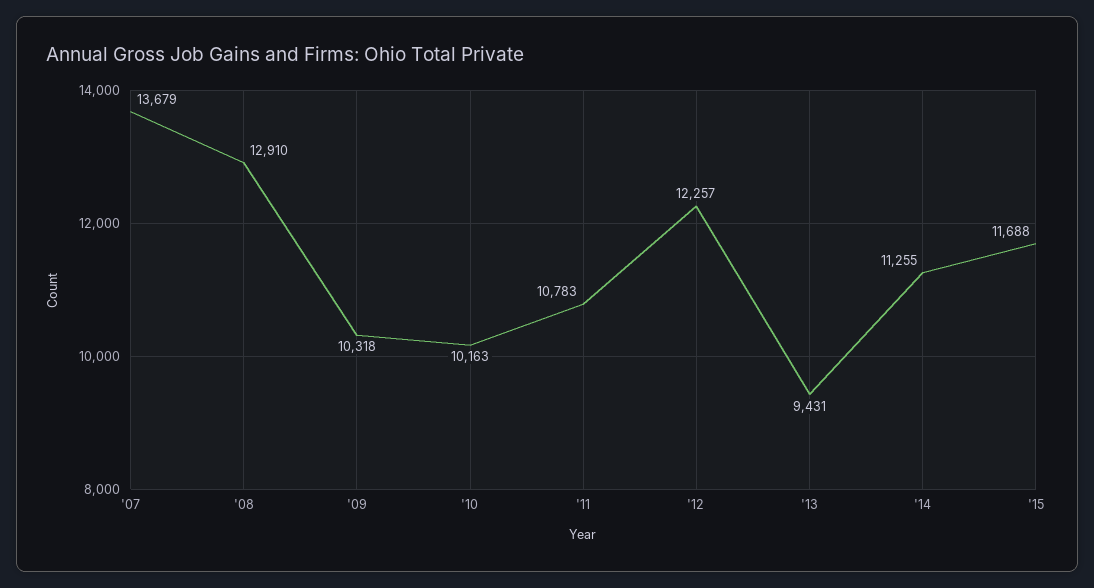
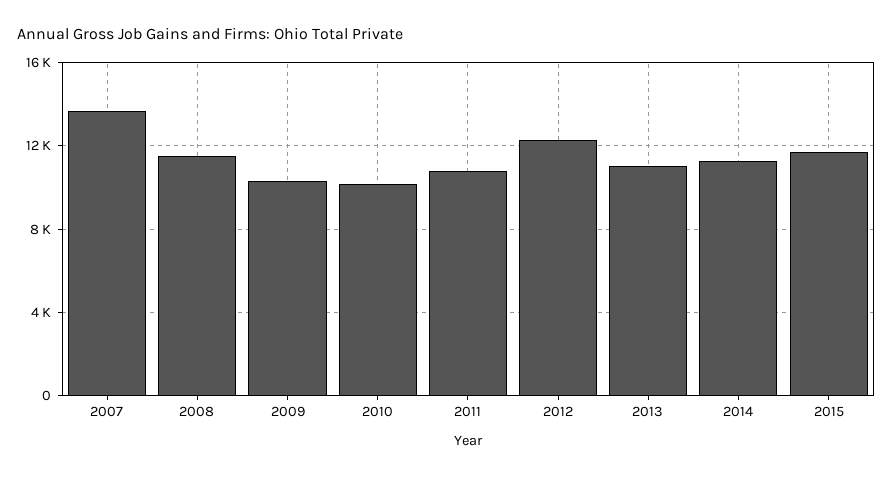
'08: 12910 -> 11500
'13: 9431 -> 11000

